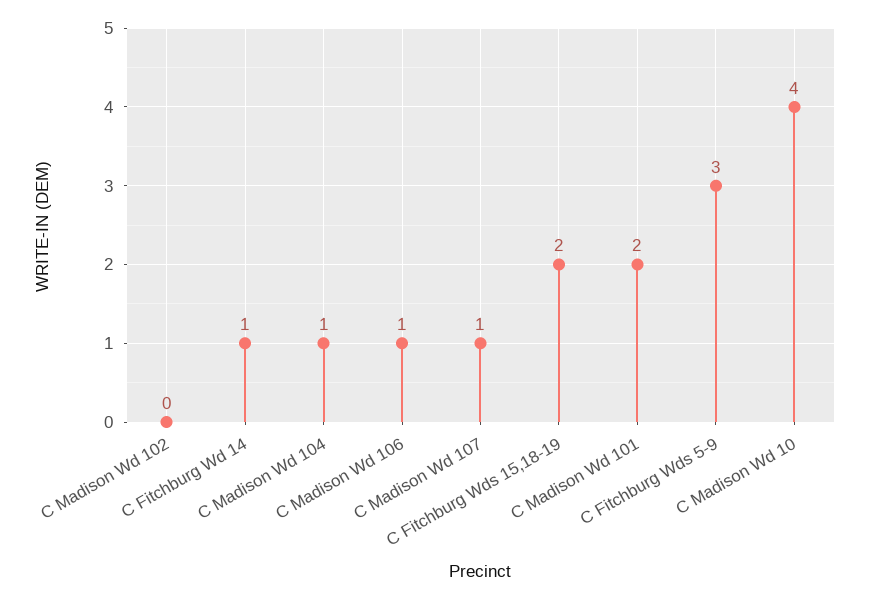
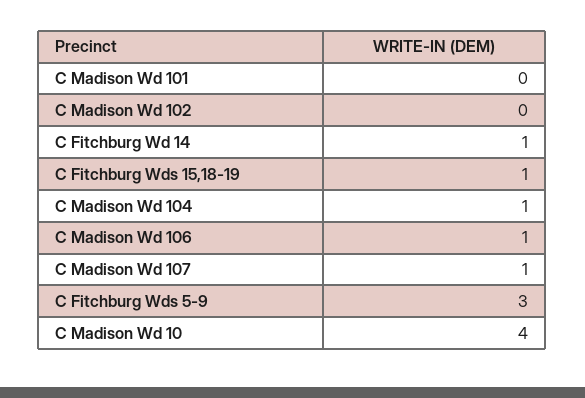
C Fitchburg Wds 15,18-19: 2 -> 1
C Madison Wd 101: 2 -> 0

